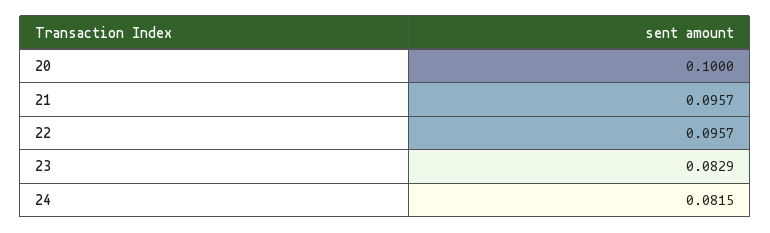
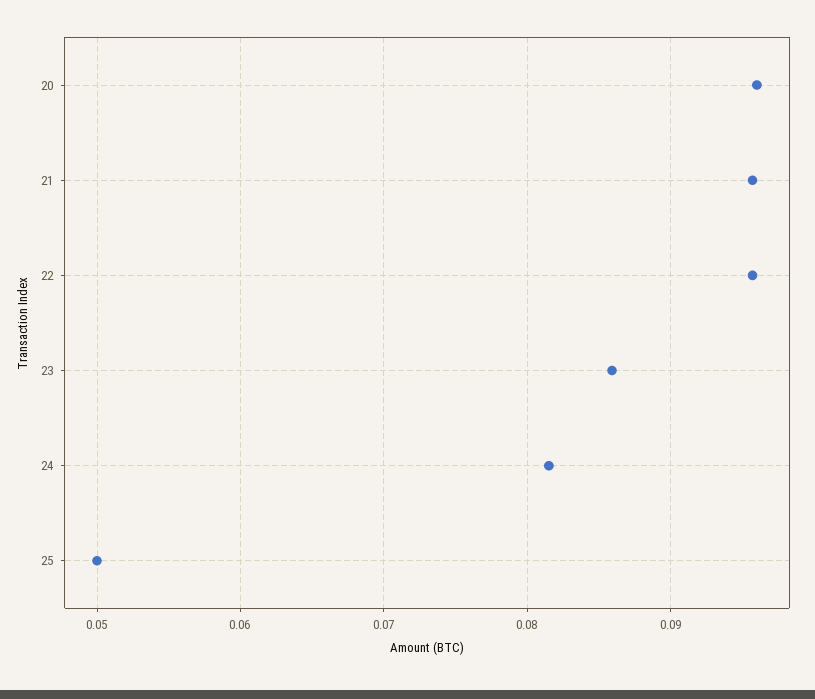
20: 0.1 -> 0.096
23: 0.0829 -> 0.086
25: none -> 0.05

